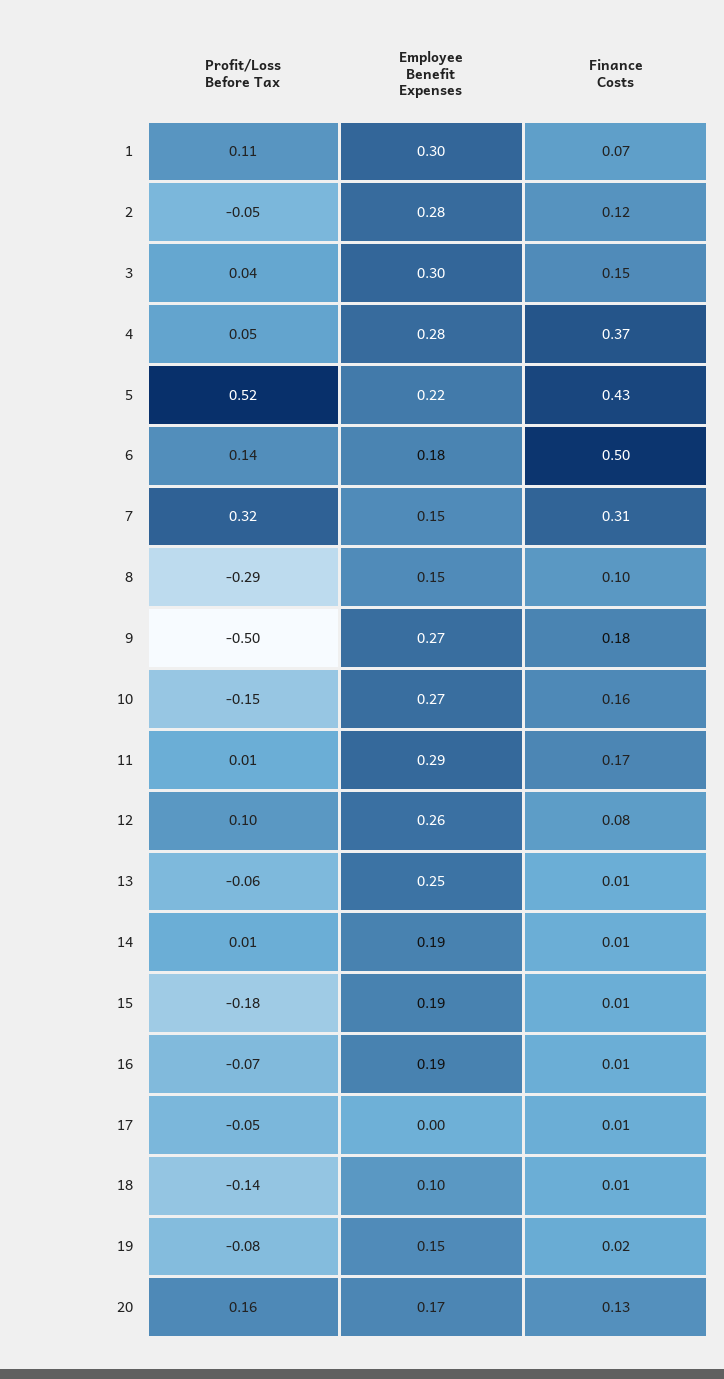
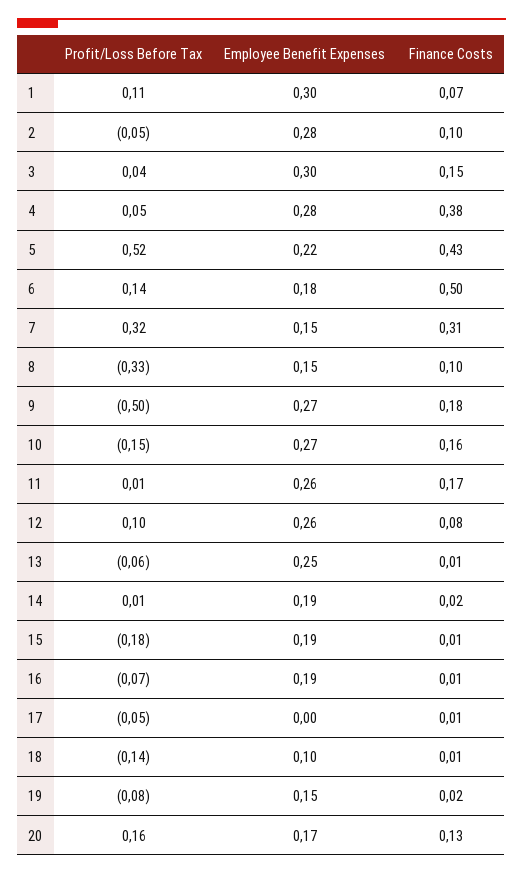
Finance Costs, 2: 0.12 -> 0.1
Finance Costs, 4: 0.37 -> 0.38
Profit/Loss Before Tax, 8: -0.29 -> -0.33
Employee Benefit Expenses, 11: 0.29 -> 0.26
Finance Costs, 14: 0.01 -> 0.02

